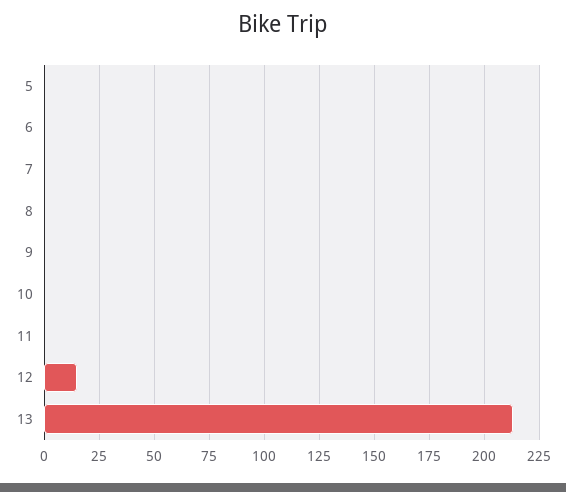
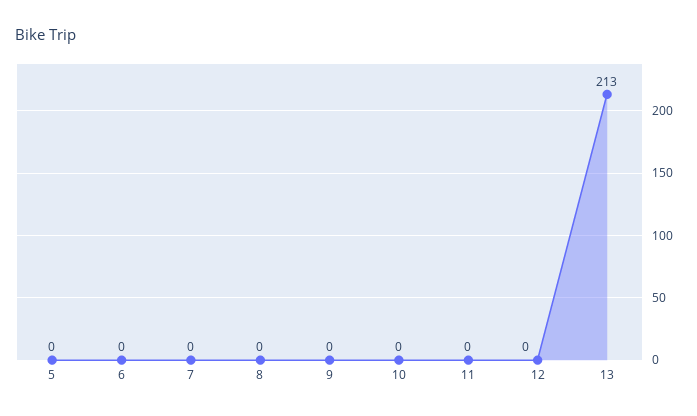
12: 15 -> 0

